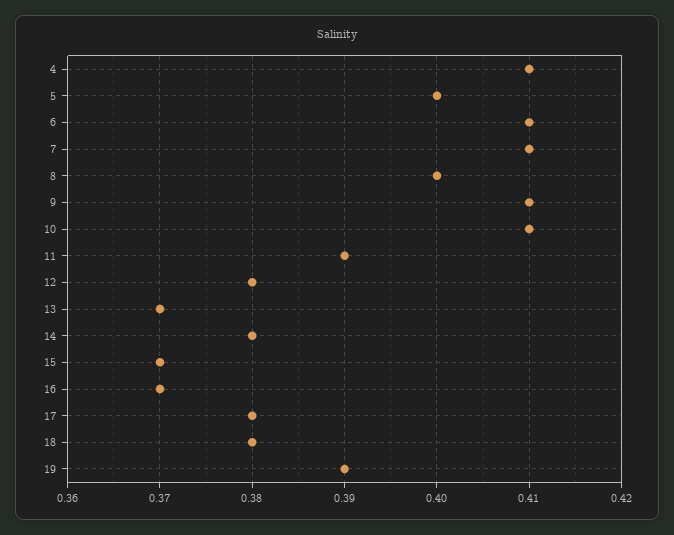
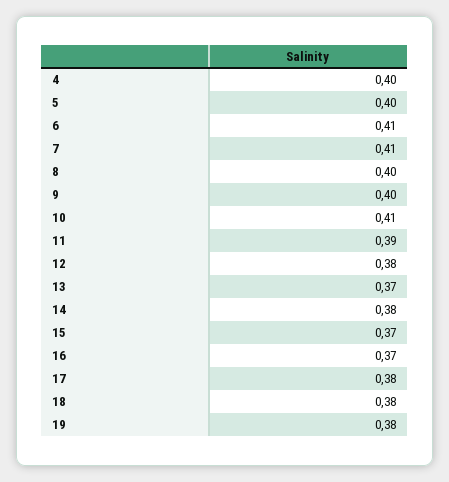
4: 0.41 -> 0.4
9: 0.41 -> 0.4
19: 0.39 -> 0.38

